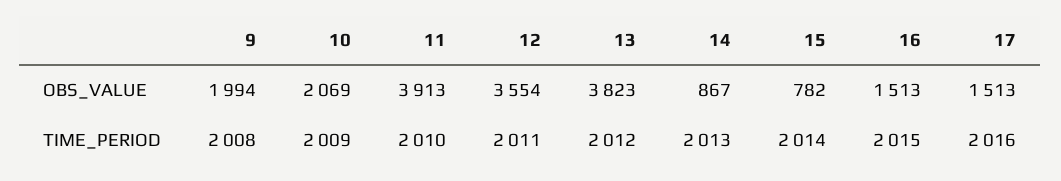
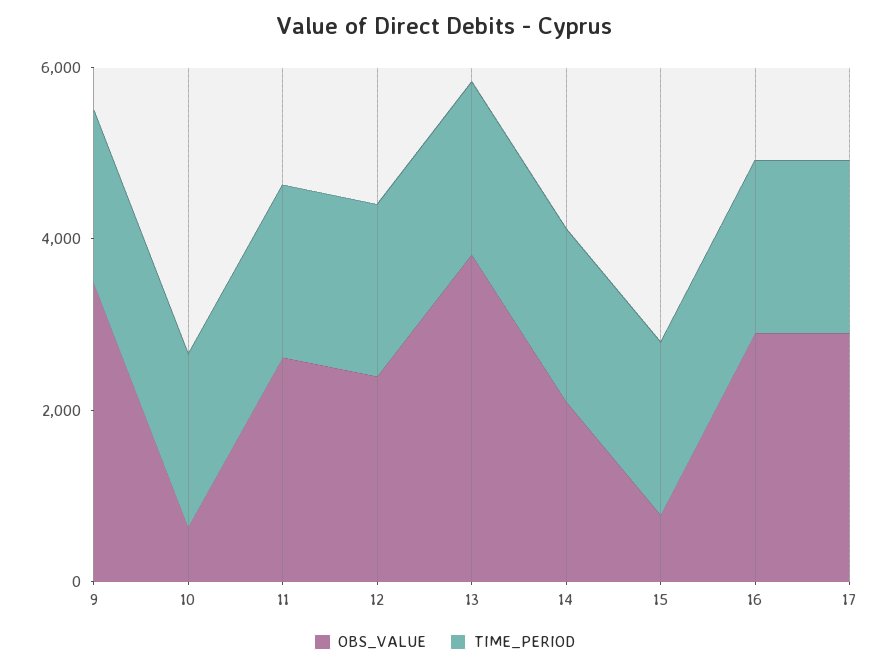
OBS_VALUE, 9: 1994 -> 3500
OBS_VALUE, 10: 2069 -> 500
OBS_VALUE, 11: 3913 -> 2500
OBS_VALUE, 12: 3554 -> 2500
OBS_VALUE, 14: 867 -> 2000
OBS_VALUE, 16: 1513 -> 3000
OBS_VALUE, 17: 1513 -> 3000

